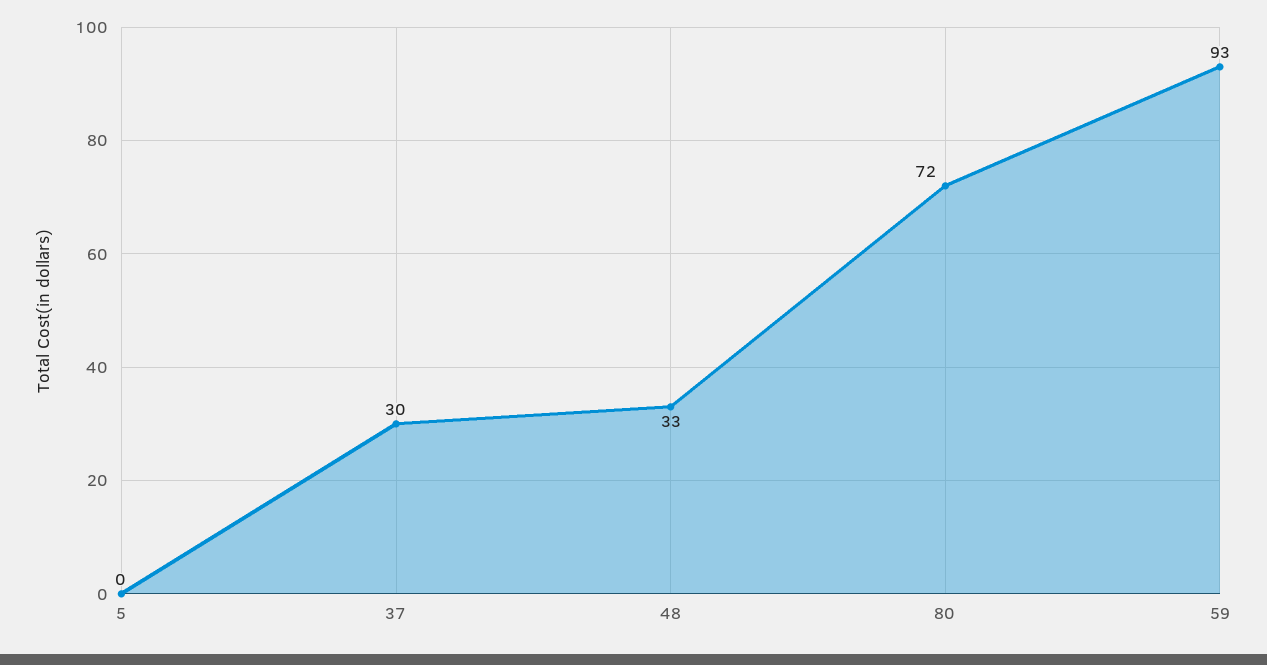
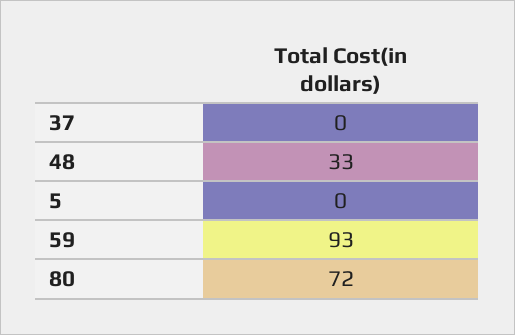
37: 30 -> 0

